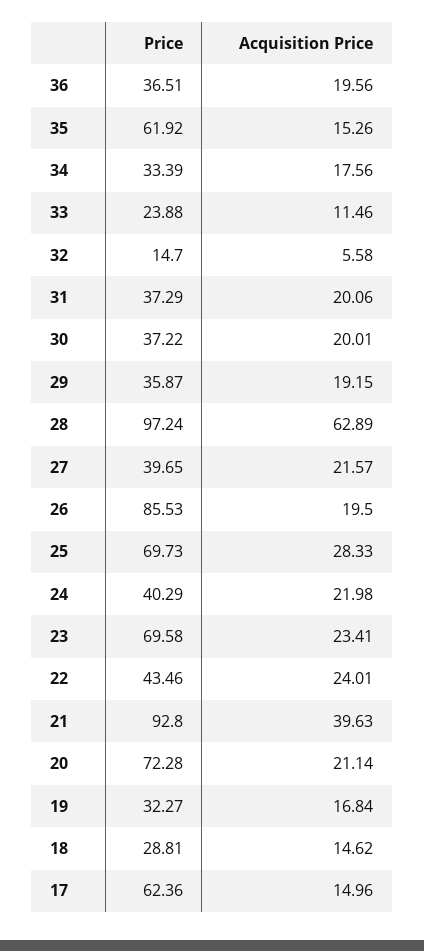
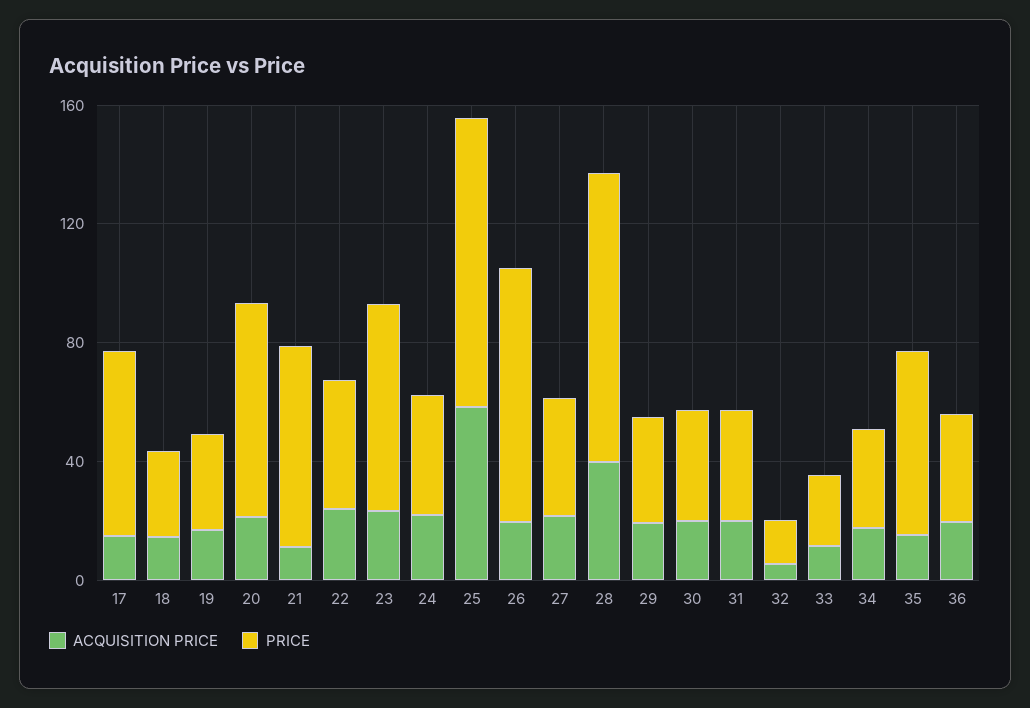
Acquisition Price, 28: 62.89 -> 40
Price, 25: 69.73 -> 100
Acquisition Price, 25: 28.33 -> 60
Price, 21: 92.8 -> 70
Acquisition Price, 21: 39.63 -> 10

